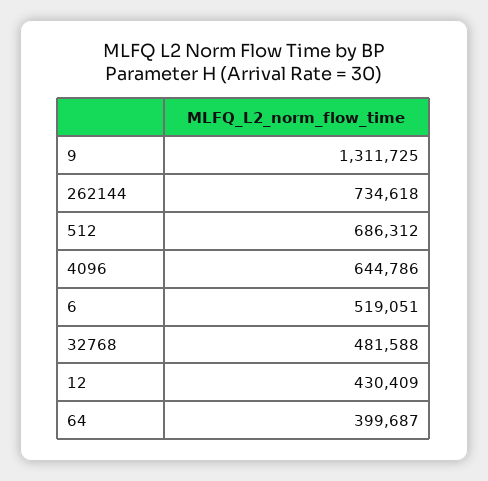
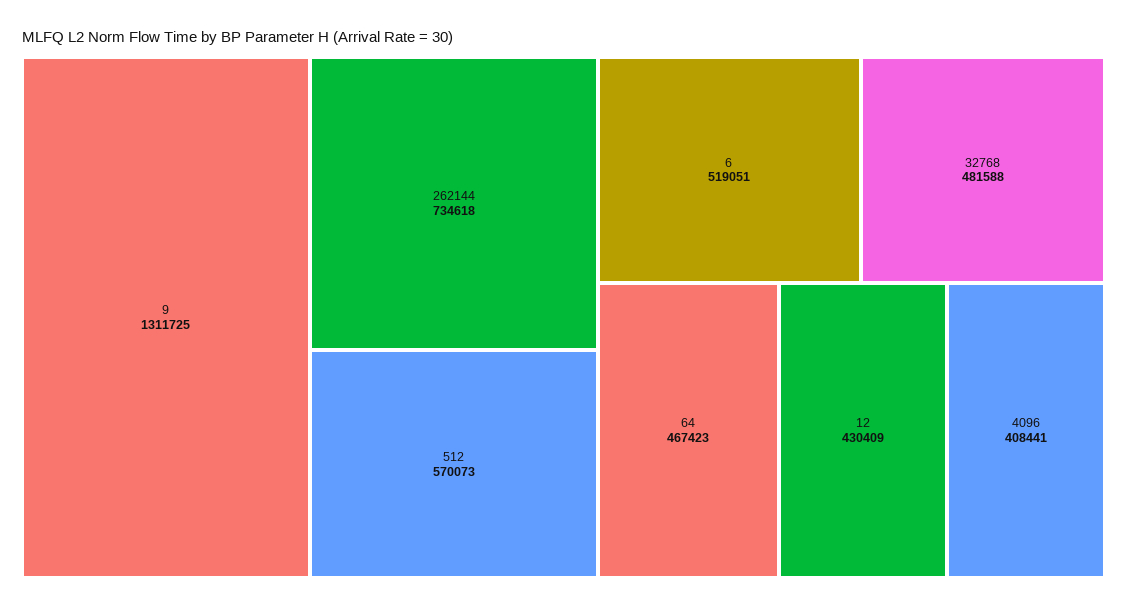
512: 686312 -> 570073
4096: 644786 -> 408441
64: 399687 -> 467423

